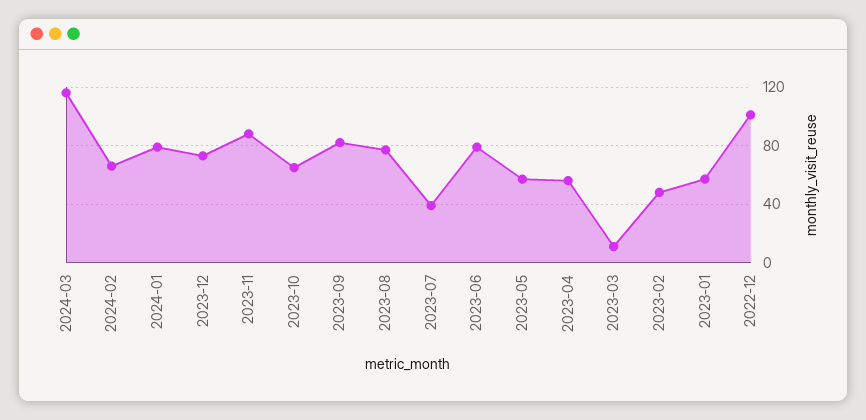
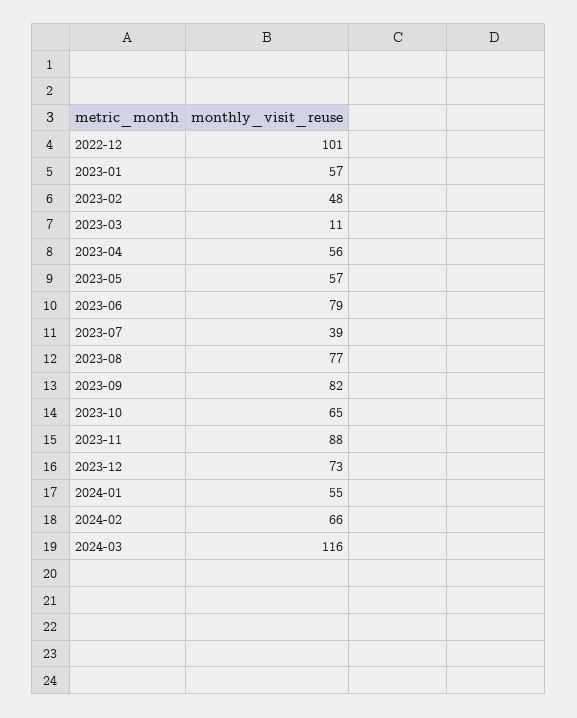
2024-01: 80 -> 55

